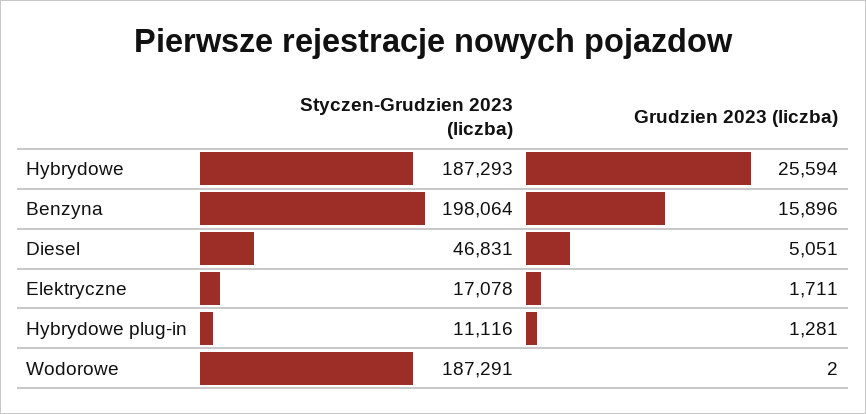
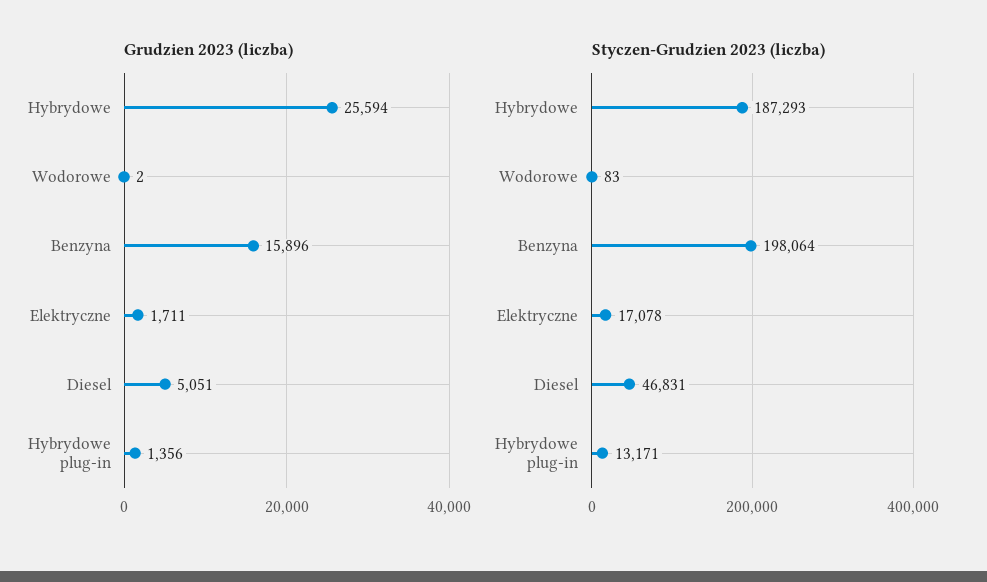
Styczen-Grudzien 2023 (liczba), Hybrydowe plug-in: 11116 -> 13171
Grudzien 2023 (liczba), Hybrydowe plug-in: 1281 -> 1356
Styczen-Grudzien 2023 (liczba), Wodorowe: 187291 -> 83

